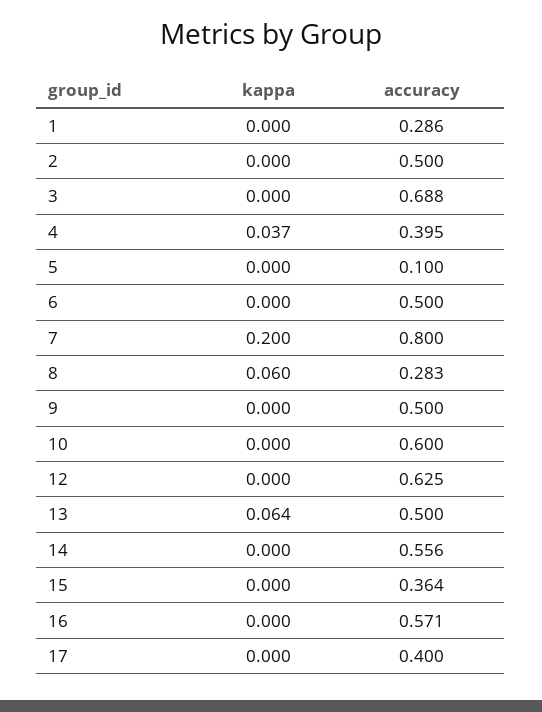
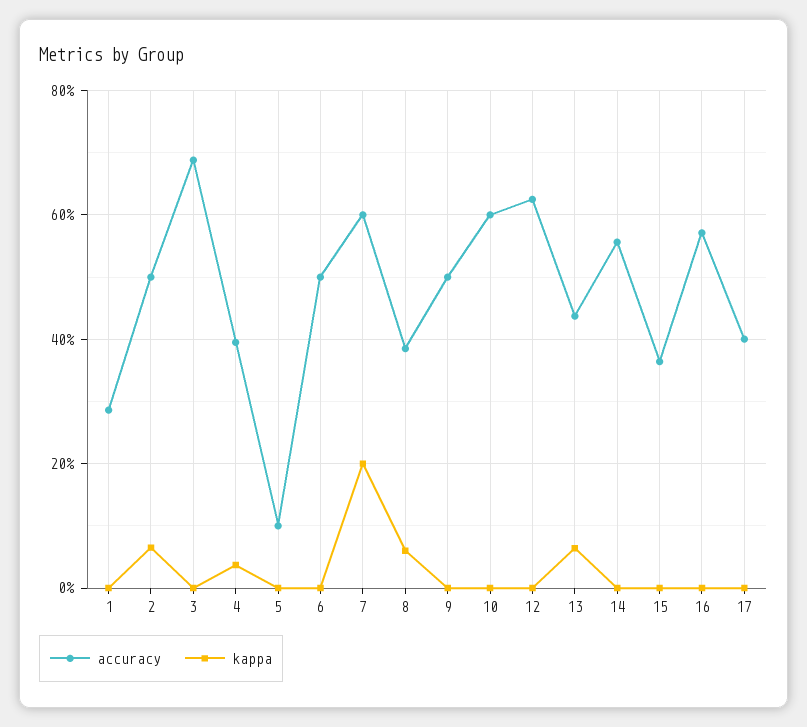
kappa, 2: 0 -> 0.06
accuracy, 7: 0.8 -> 0.6
accuracy, 8: 0.283 -> 0.38
accuracy, 13: 0.5 -> 0.44

